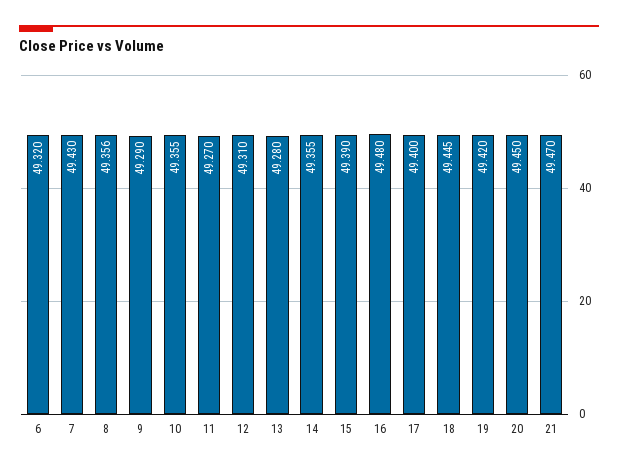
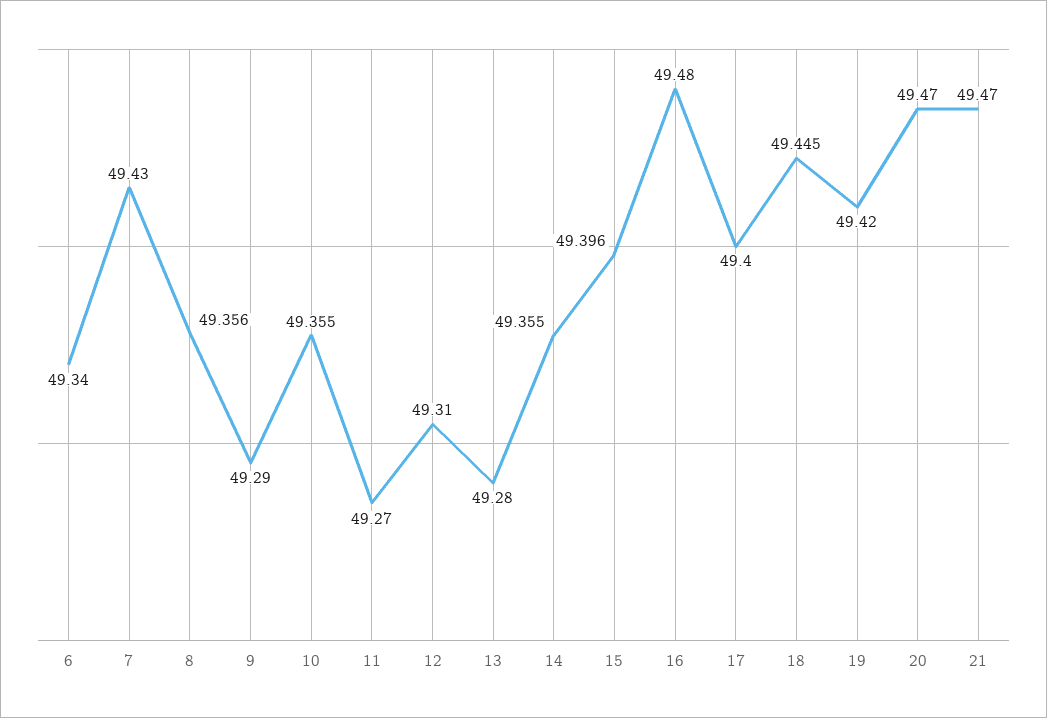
6: 49.32 -> 49.34
15: 49.39 -> 49.396
20: 49.45 -> 49.47

